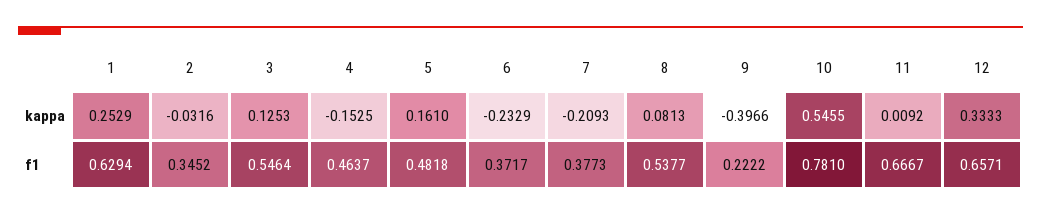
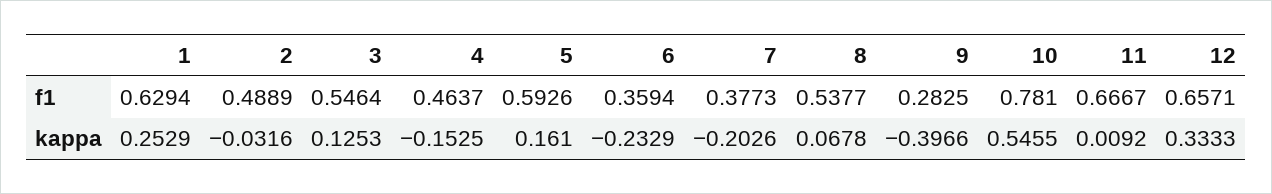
7, kappa: -0.2093 -> -0.2026
8, kappa: 0.0813 -> 0.0678
2, f1: 0.3452 -> 0.4889
5, f1: 0.4818 -> 0.5926
6, f1: 0.3717 -> 0.3594
9, f1: 0.2222 -> 0.2825

